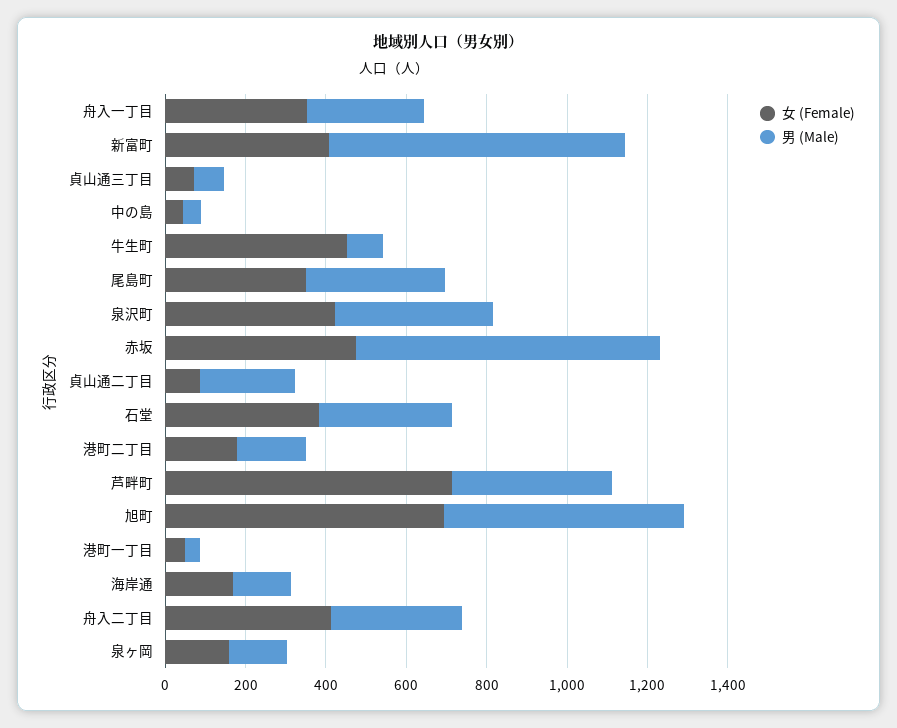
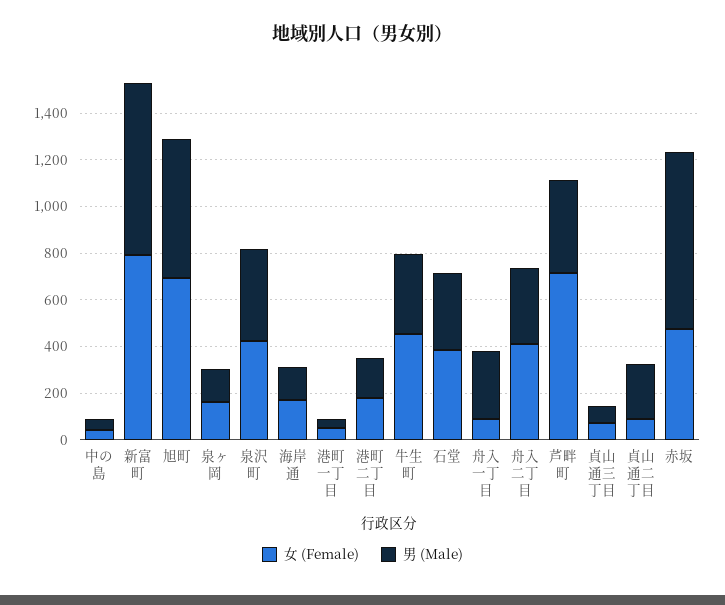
女 (Female), 舟入一丁目: 350 -> 100
女 (Female), 新富町: 400 -> 800
男 (Male), 牛生町: 100 -> 350
女 (Female), 尾島町: 350 -> none
男 (Male), 尾島町: 350 -> none

